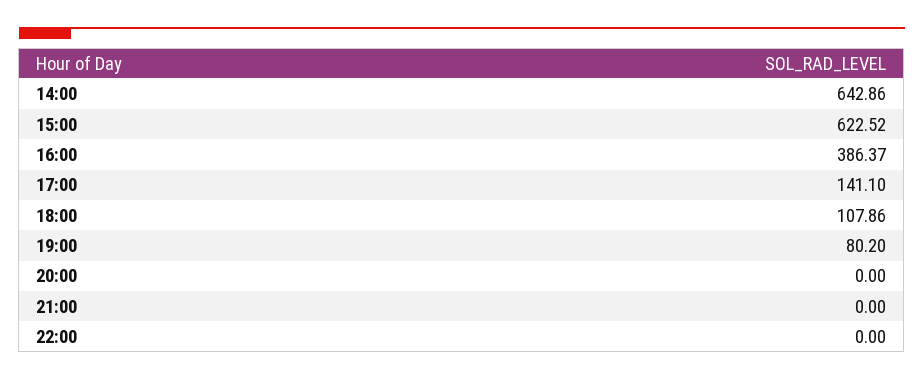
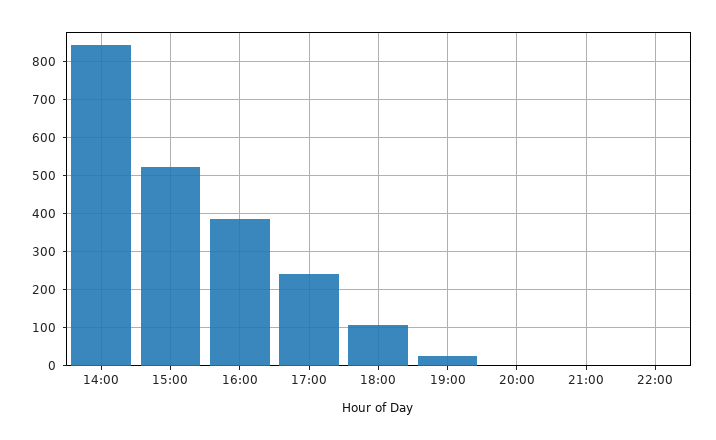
14:00: 642.86 -> 840
15:00: 622.52 -> 520
17:00: 141.1 -> 240
19:00: 80.2 -> 20

